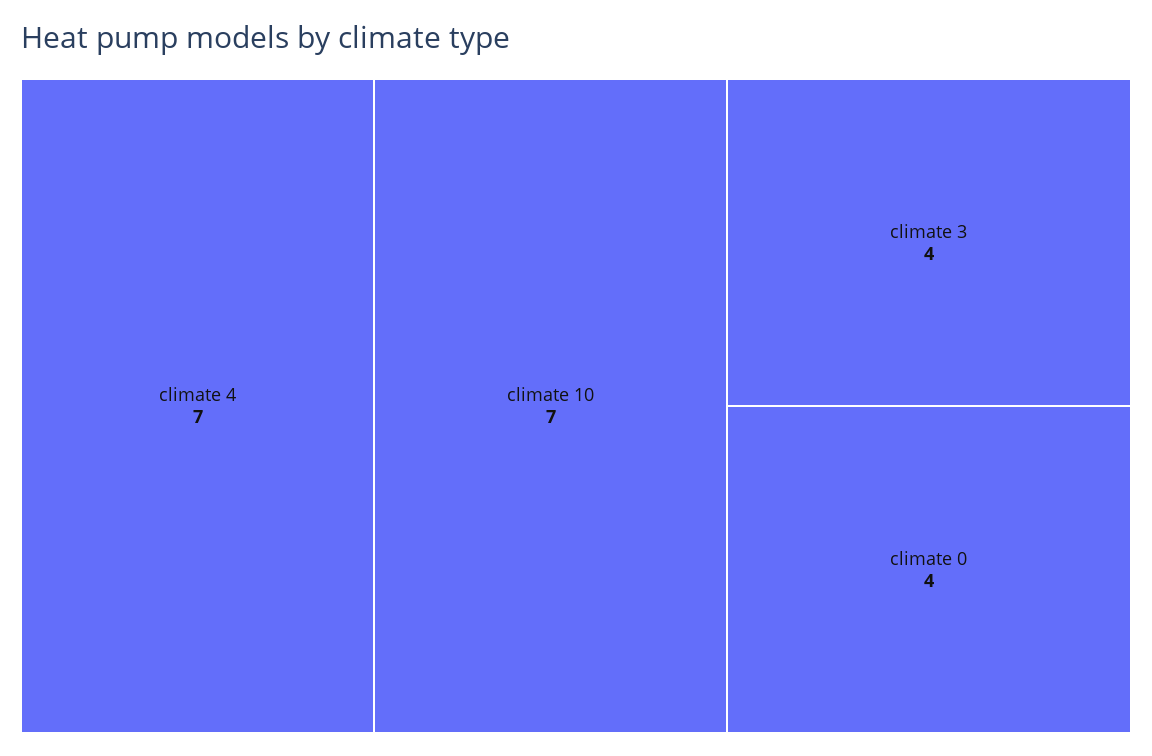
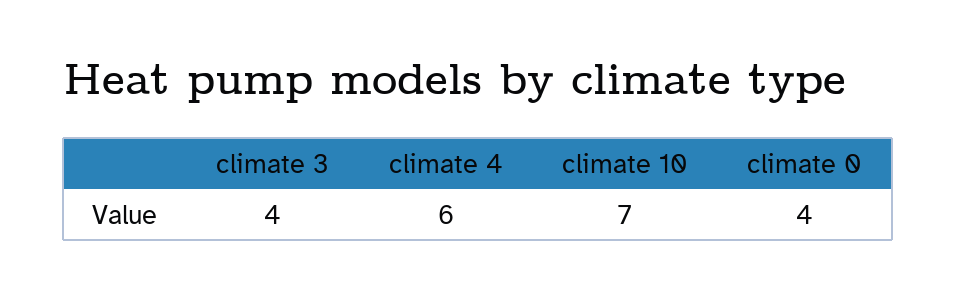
climate 4: 7 -> 6

